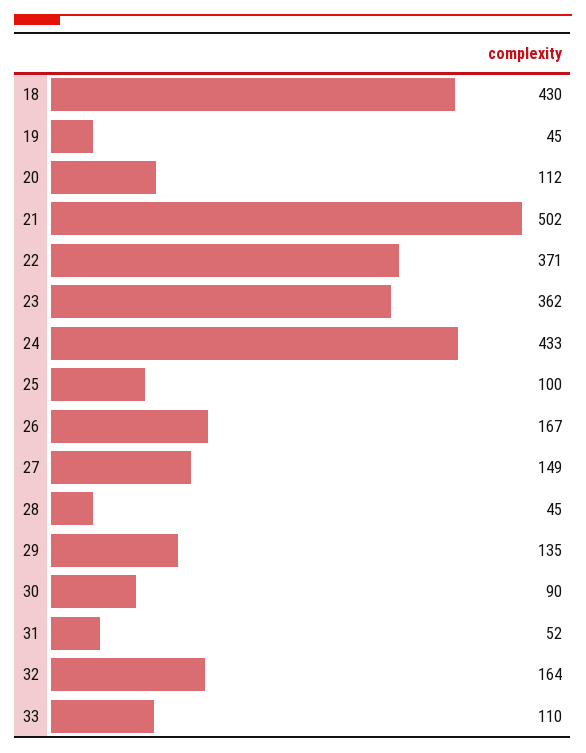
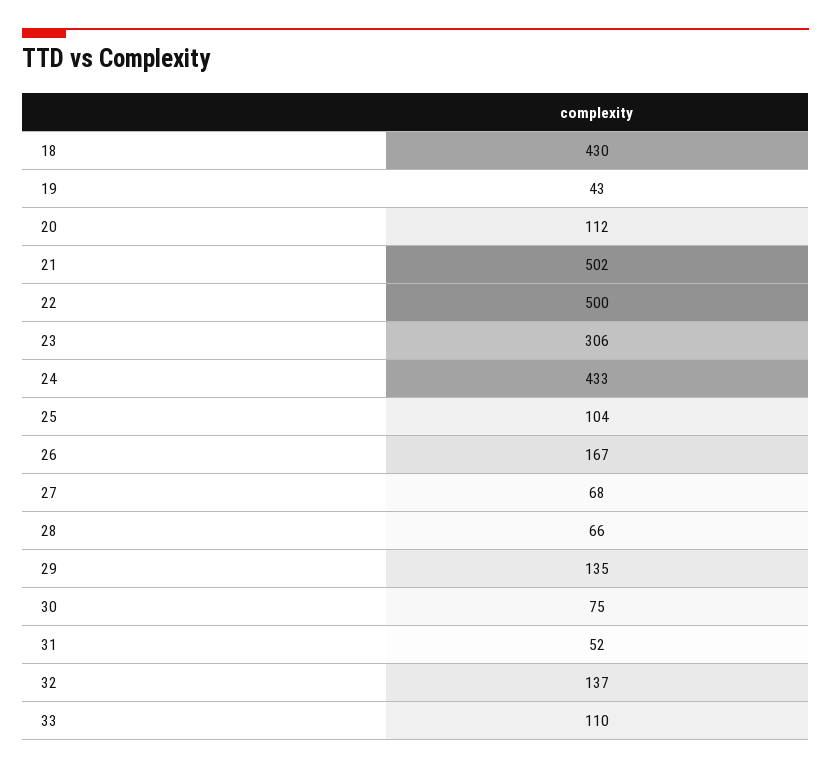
19: 45 -> 43
22: 371 -> 500
23: 362 -> 306
25: 100 -> 104
27: 149 -> 68
28: 45 -> 66
30: 90 -> 75
32: 164 -> 137

